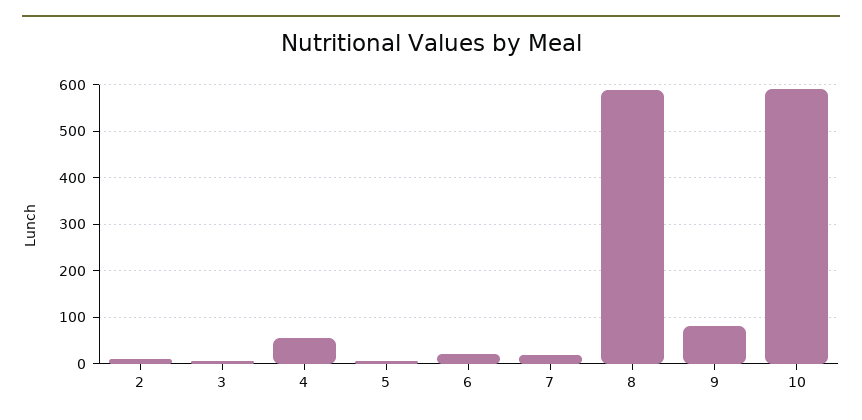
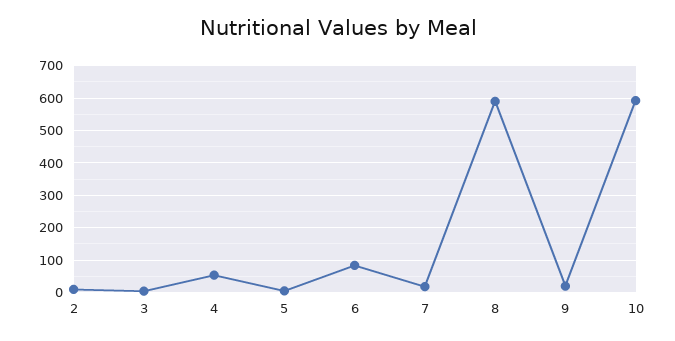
6: 20 -> 80
9: 80 -> 20

